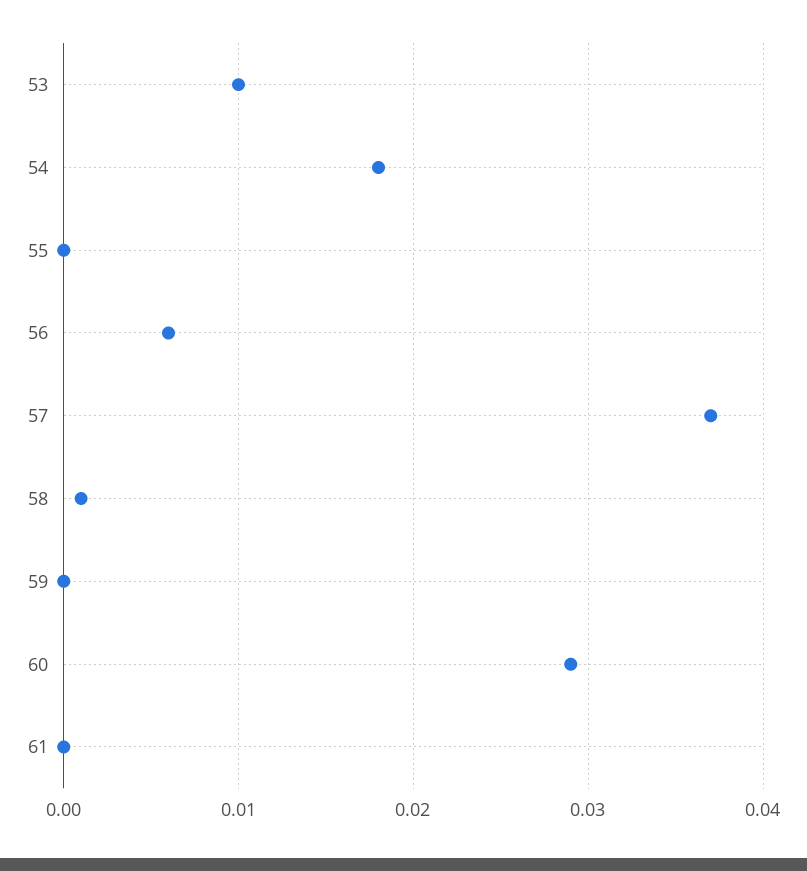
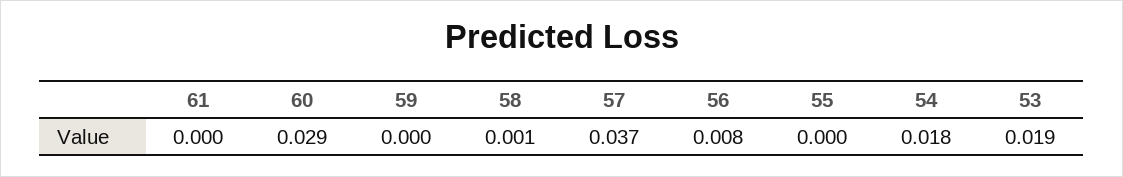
53: 0.01 -> 0.019
56: 0.006 -> 0.008

